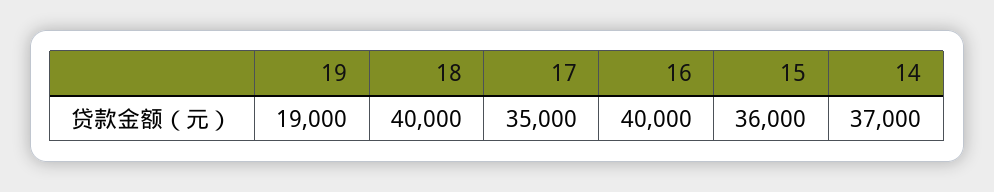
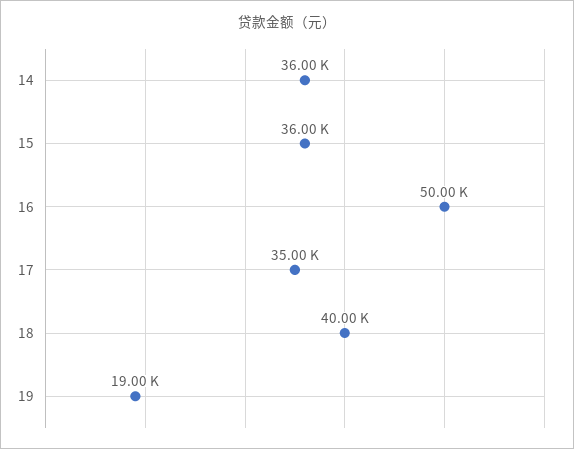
16: 40000 -> 50000
14: 37000 -> 36000

